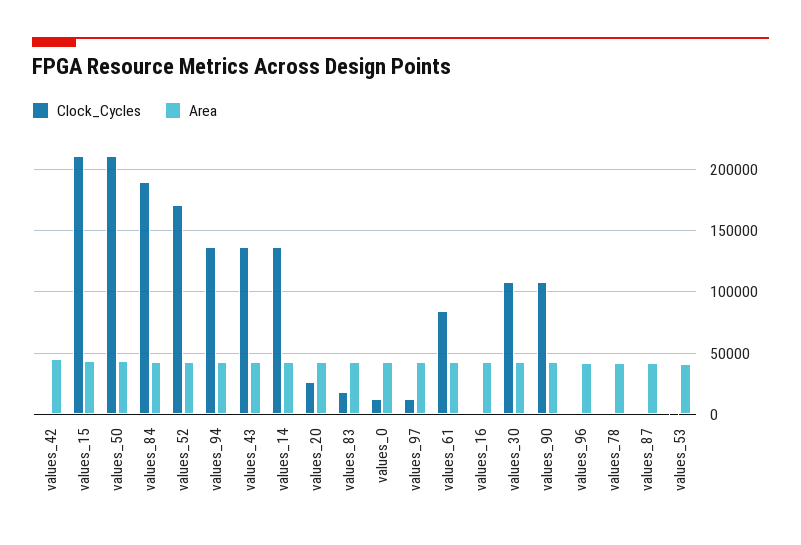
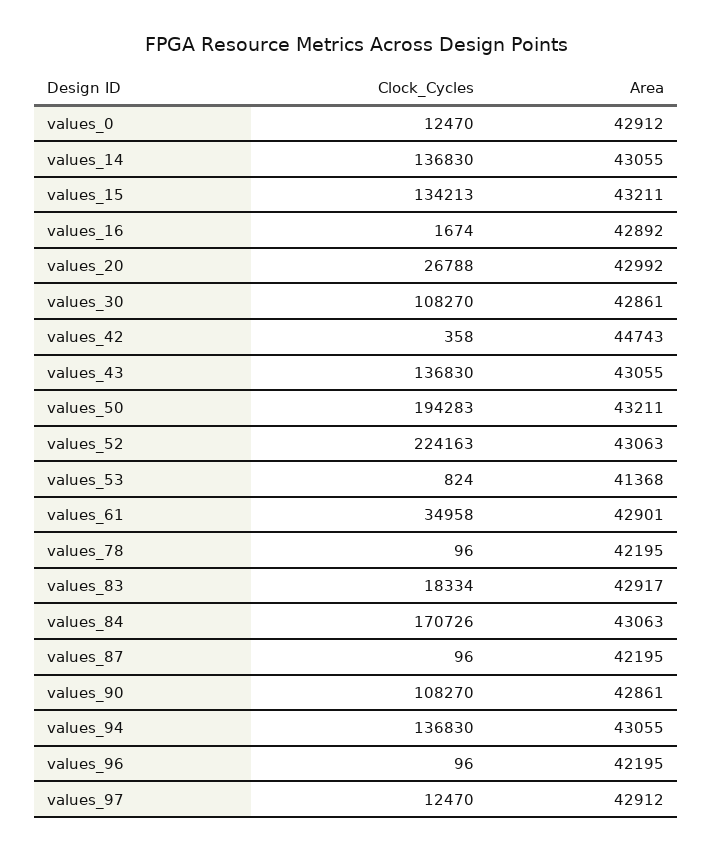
Clock_Cycles, values_15: 210000 -> 134213
Clock_Cycles, values_50: 210000 -> 194283
Clock_Cycles, values_84: 190000 -> 170726
Clock_Cycles, values_52: 170000 -> 224163
Clock_Cycles, values_61: 85000 -> 34958

